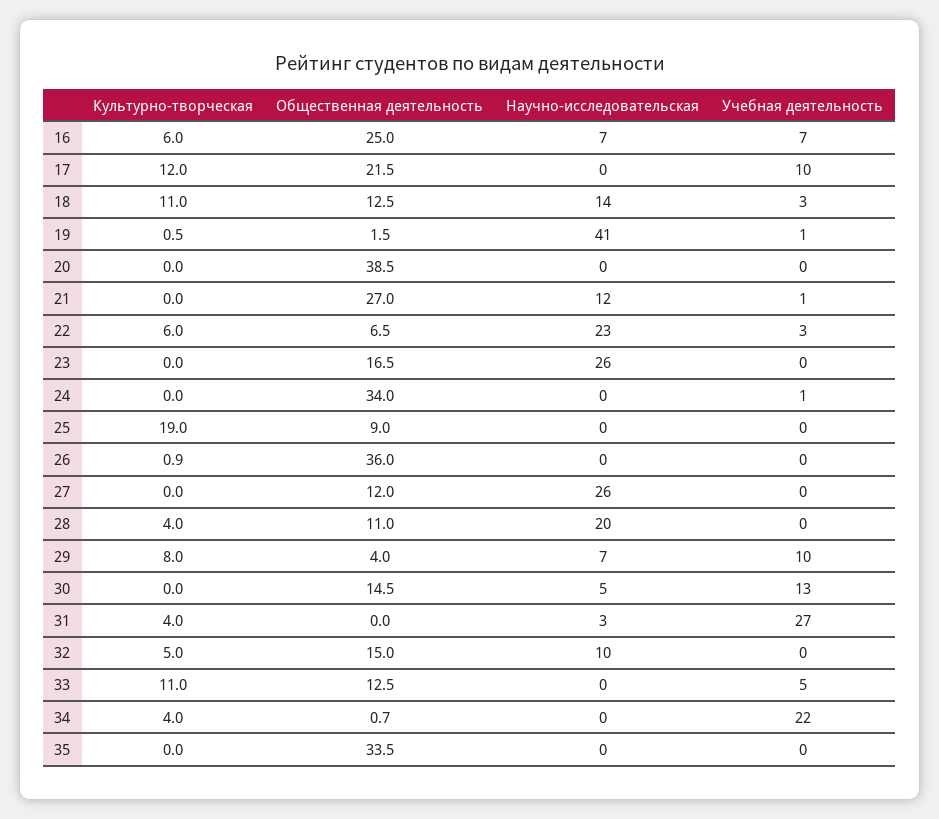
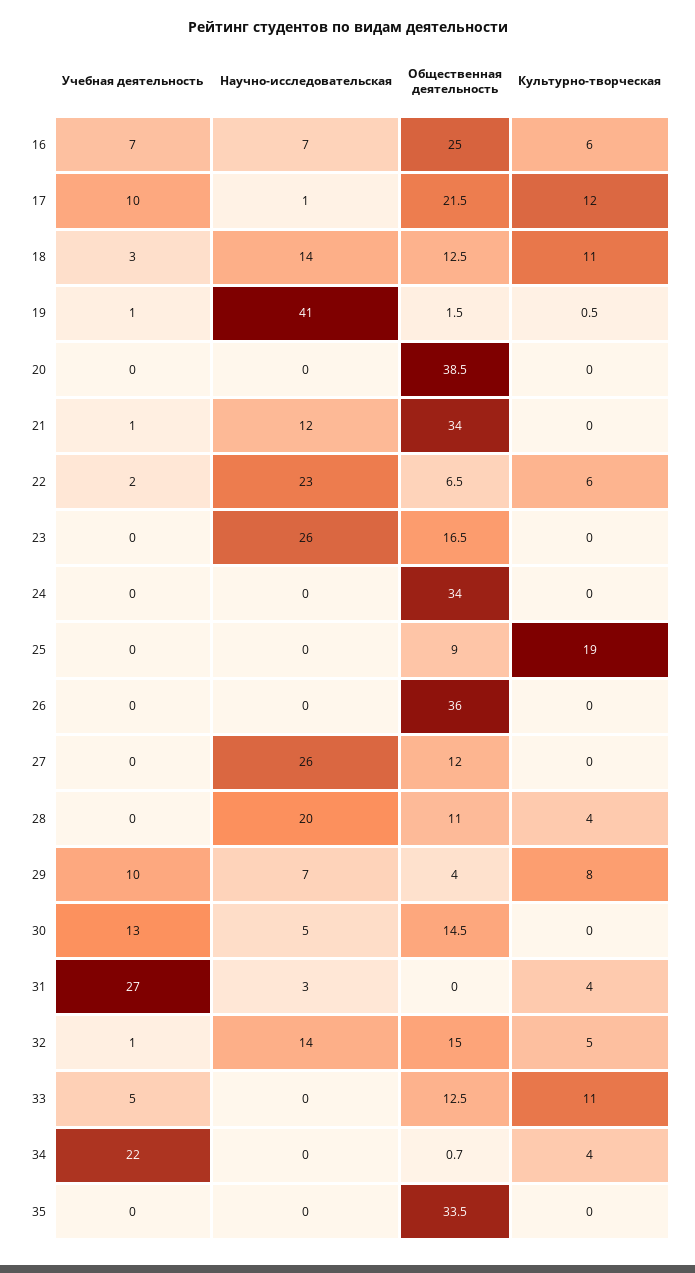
Научно-исследовательская, 17: 0 -> 1
Общественная деятельность, 21: 27 -> 34
Учебная деятельность, 22: 3 -> 2
Учебная деятельность, 24: 1 -> 0
Культурно-творческая, 26: 0.9 -> 0
Научно-исследовательская, 32: 10 -> 14
Учебная деятельность, 32: 0 -> 1

